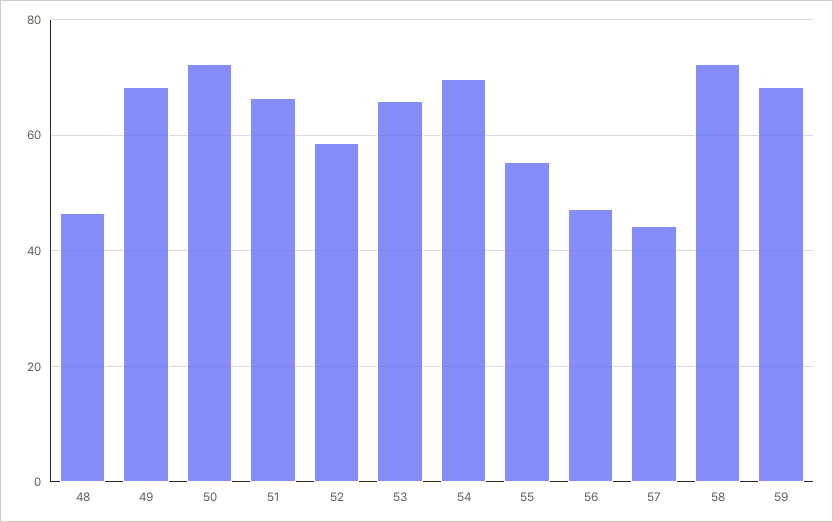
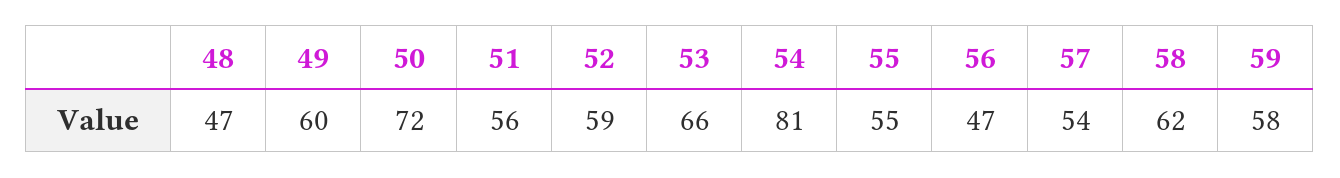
49: 68 -> 60
51: 66 -> 56
54: 70 -> 81
57: 44 -> 54
58: 72 -> 62
59: 68 -> 58

